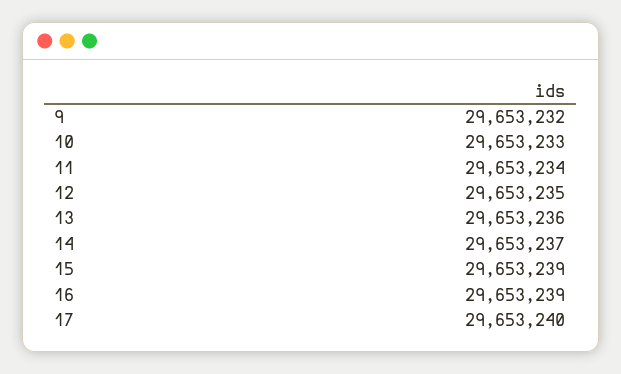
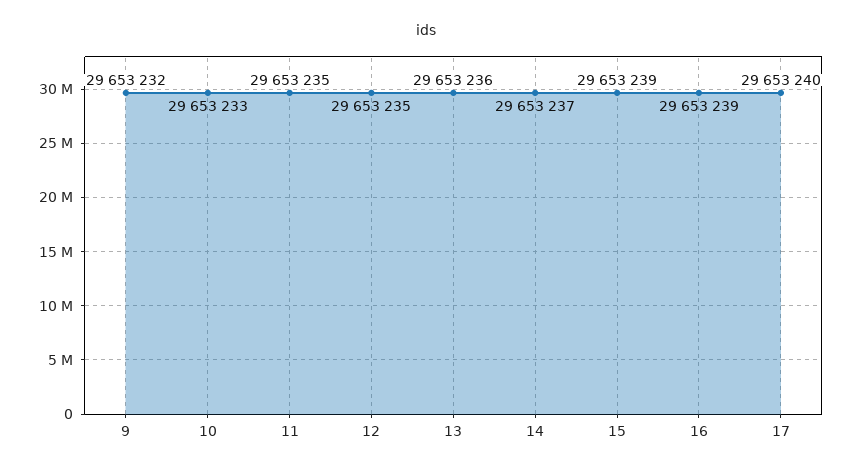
11: 29653234 -> 29653235

